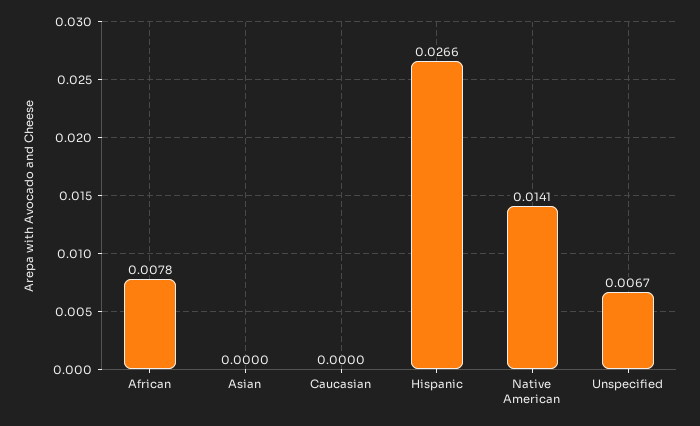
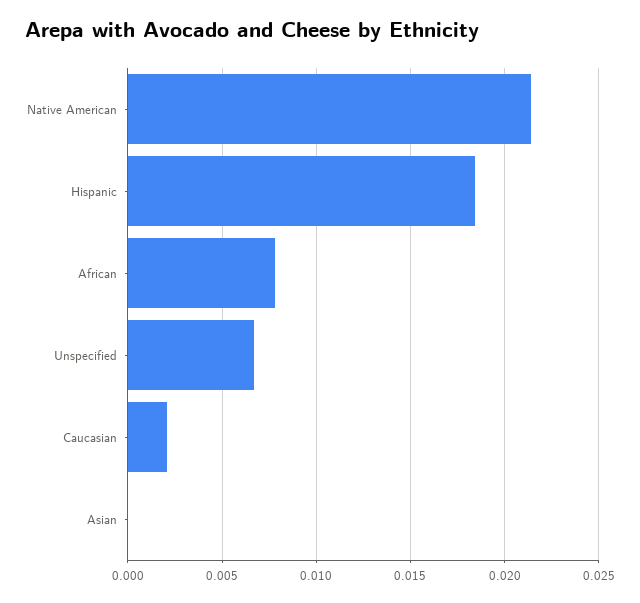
Caucasian: 0 -> 0.002
Hispanic: 0.0266 -> 0.0185
Native American: 0.0141 -> 0.0215

